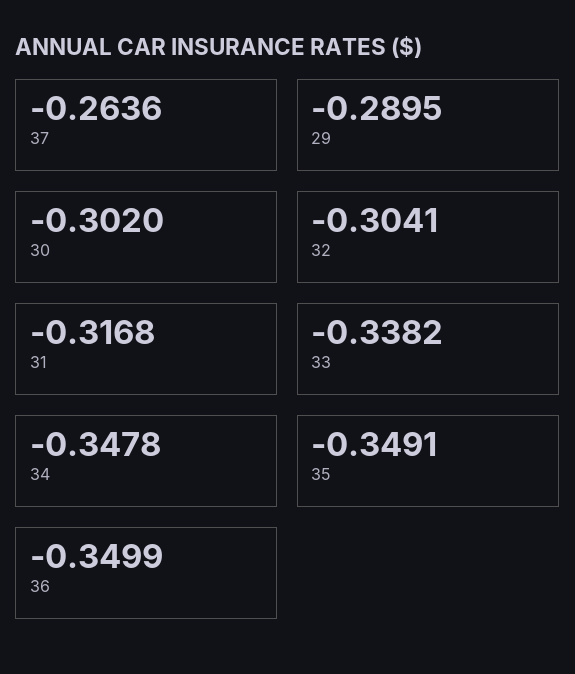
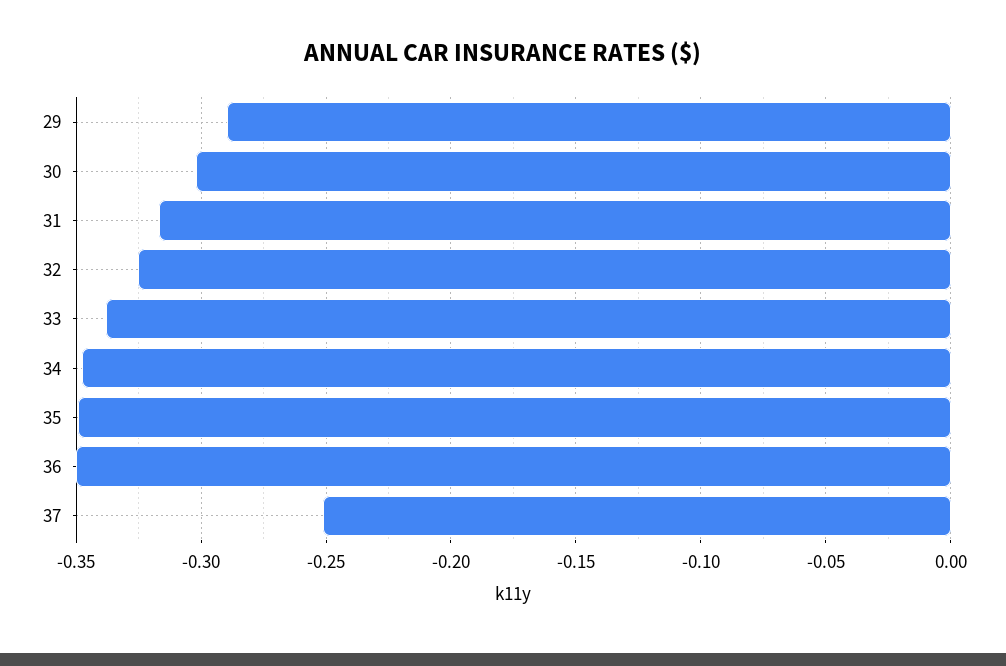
37: -0.2636 -> -0.25
32: -0.3041 -> -0.325

